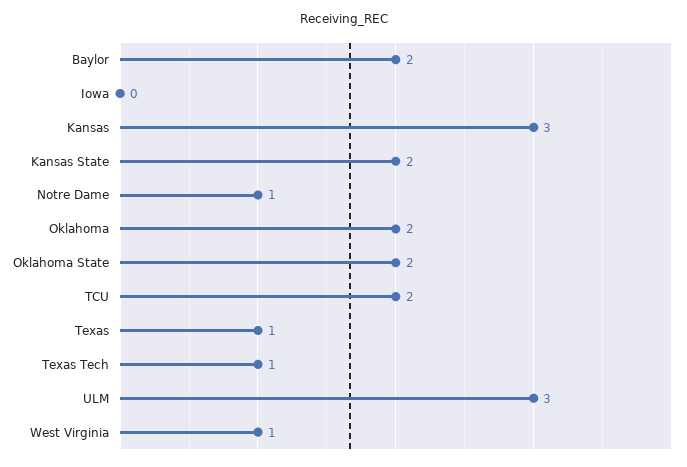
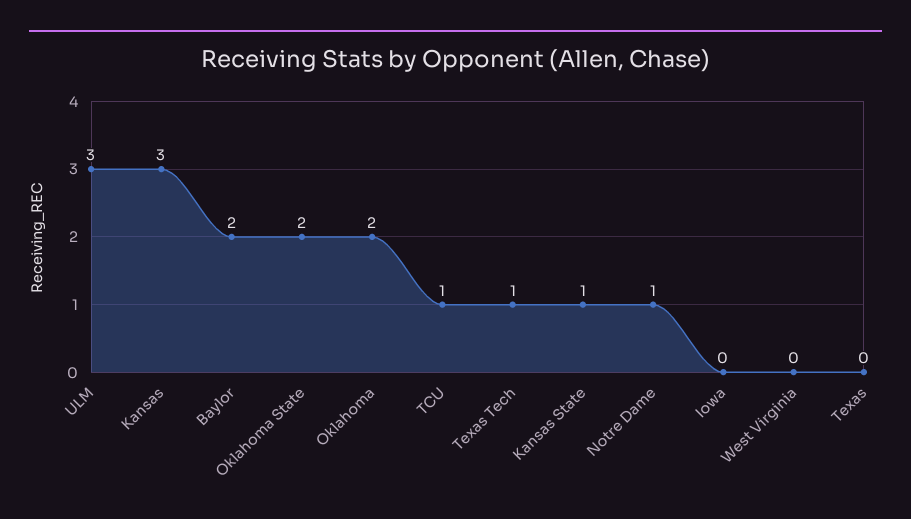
Kansas State: 2 -> 1
TCU: 2 -> 1
Texas: 1 -> 0
West Virginia: 1 -> 0

